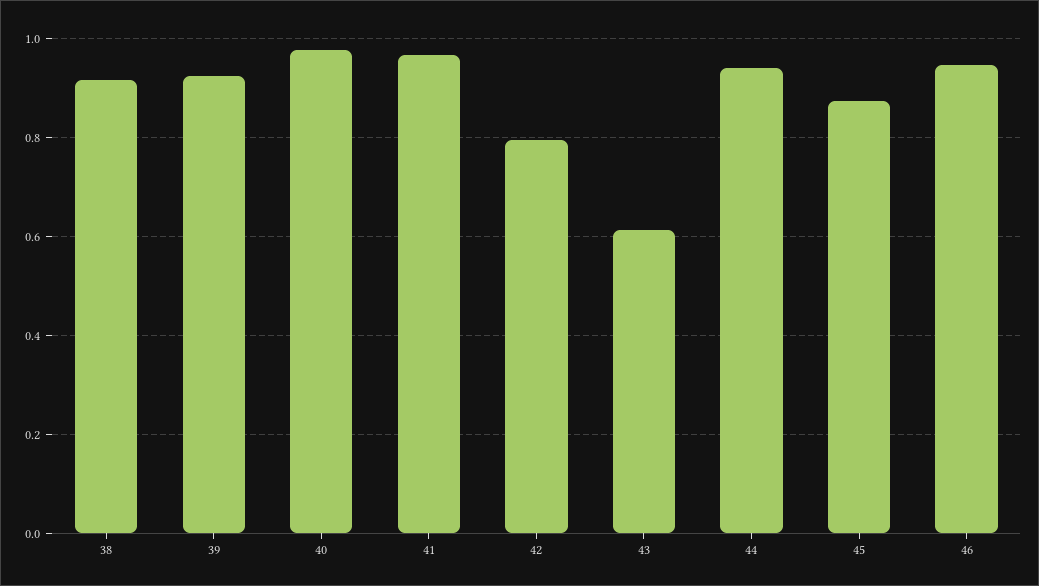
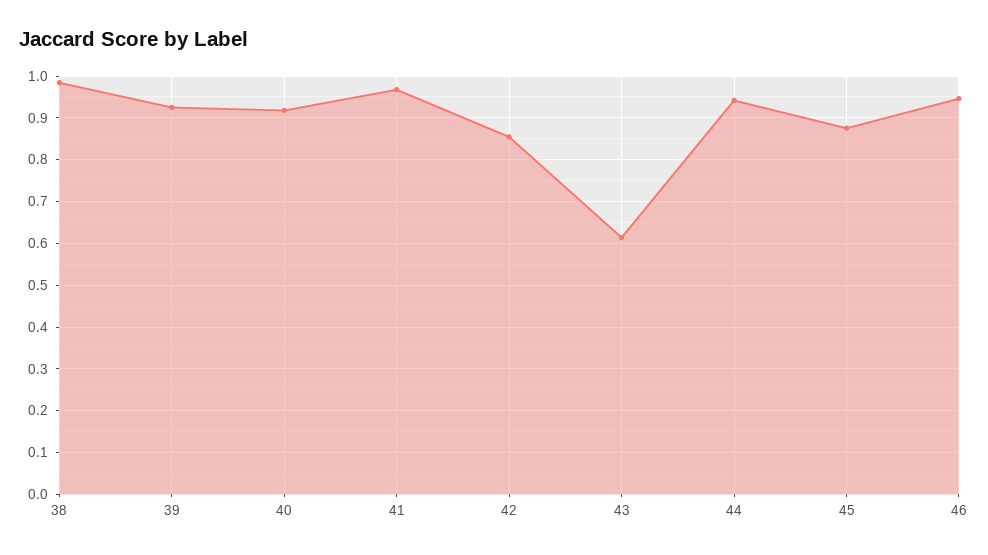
38: 0.92 -> 0.98
40: 0.98 -> 0.92
42: 0.8 -> 0.86

